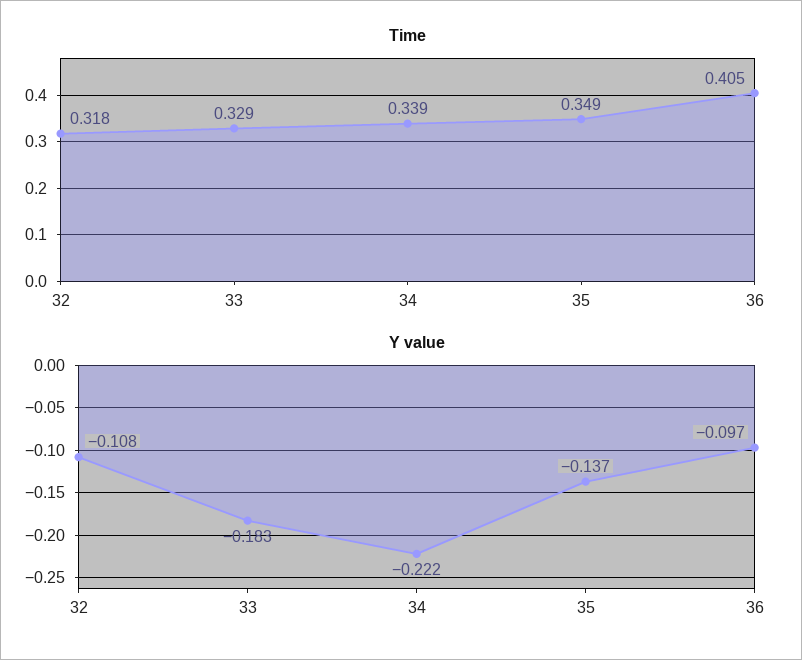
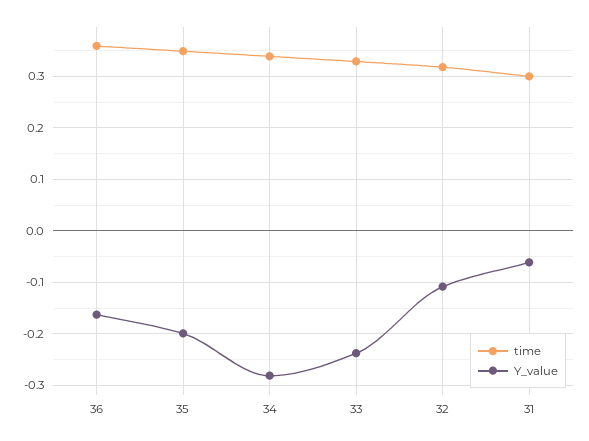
Time, 36: 0.405 -> 0.36
Y value, 33: -0.183 -> -0.24
Y value, 34: -0.222 -> -0.28
Y value, 35: -0.137 -> -0.2
Y value, 36: -0.097 -> -0.16
Time, 31: none -> 0.3
Y value, 31: none -> -0.06

